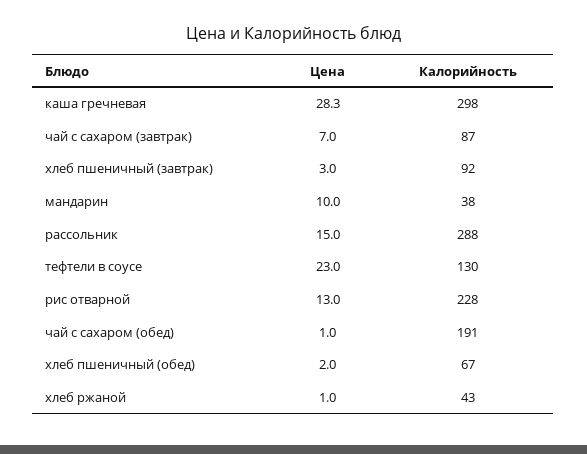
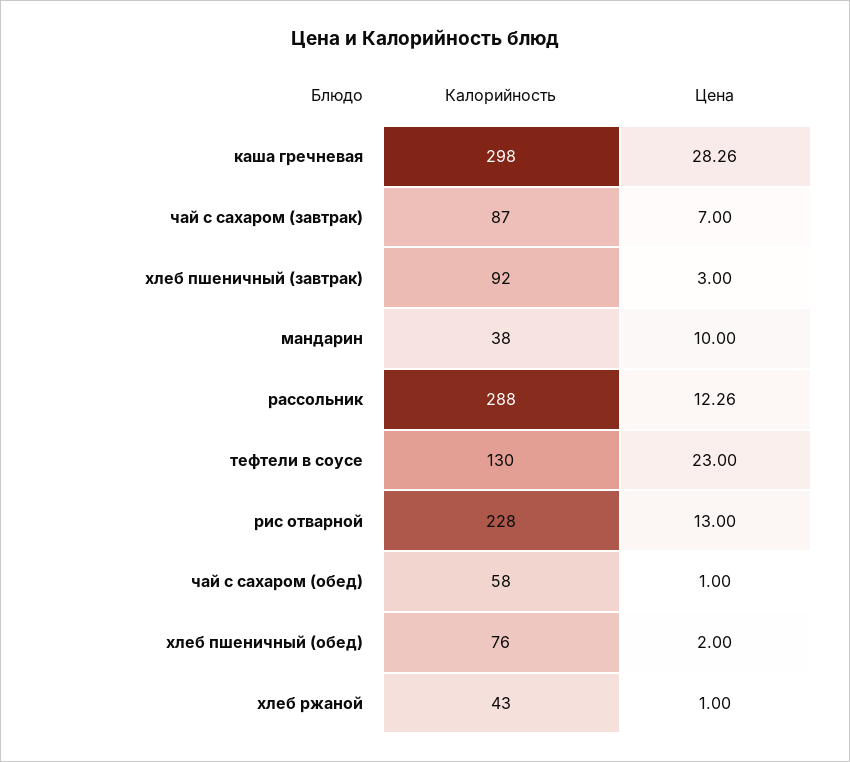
Цена, рассольник: 15 -> 12.26
Калорийность, чай с сахаром (обед): 191 -> 58
Калорийность, хлеб пшеничный (обед): 67 -> 76

